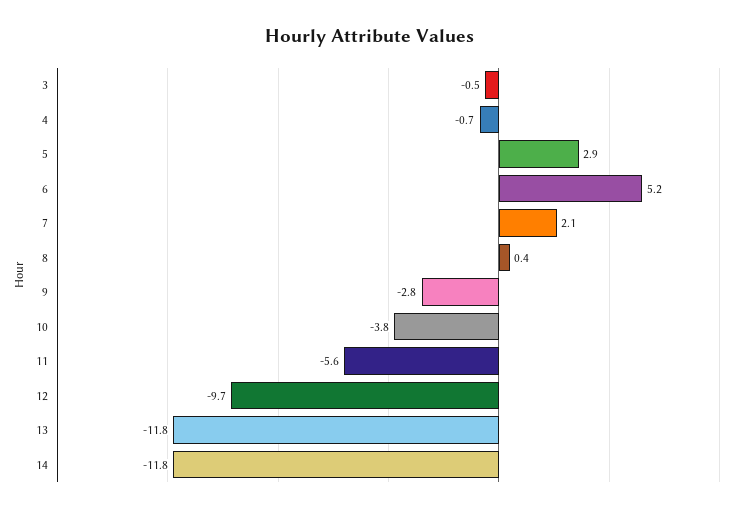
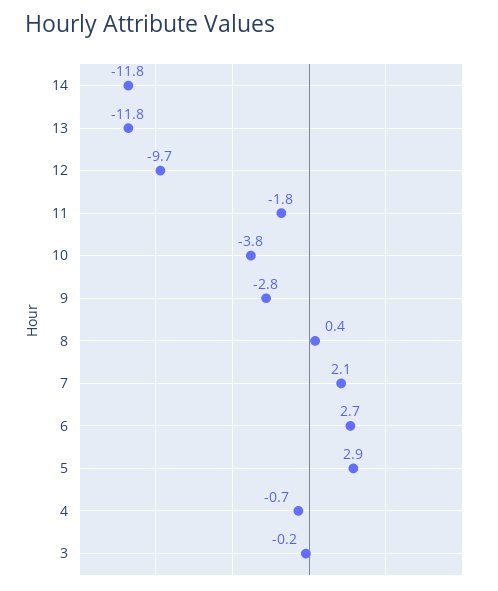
3: -0.5 -> -0.2
6: 5.2 -> 2.7
11: -5.6 -> -1.8

